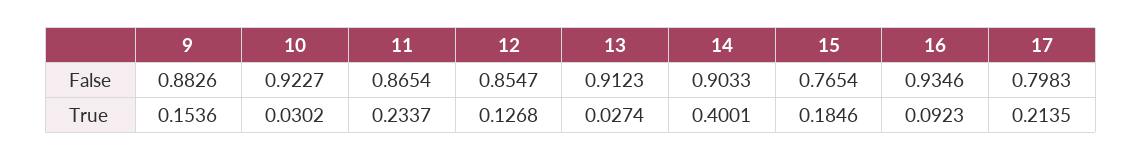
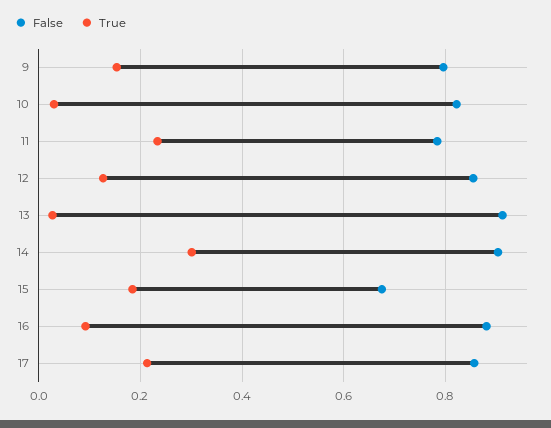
False, 9: 0.8826 -> 0.8
False, 10: 0.9227 -> 0.82
False, 11: 0.8654 -> 0.78
False, 15: 0.7654 -> 0.68
False, 16: 0.9346 -> 0.88
False, 17: 0.7983 -> 0.86
True, 14: 0.4001 -> 0.3

